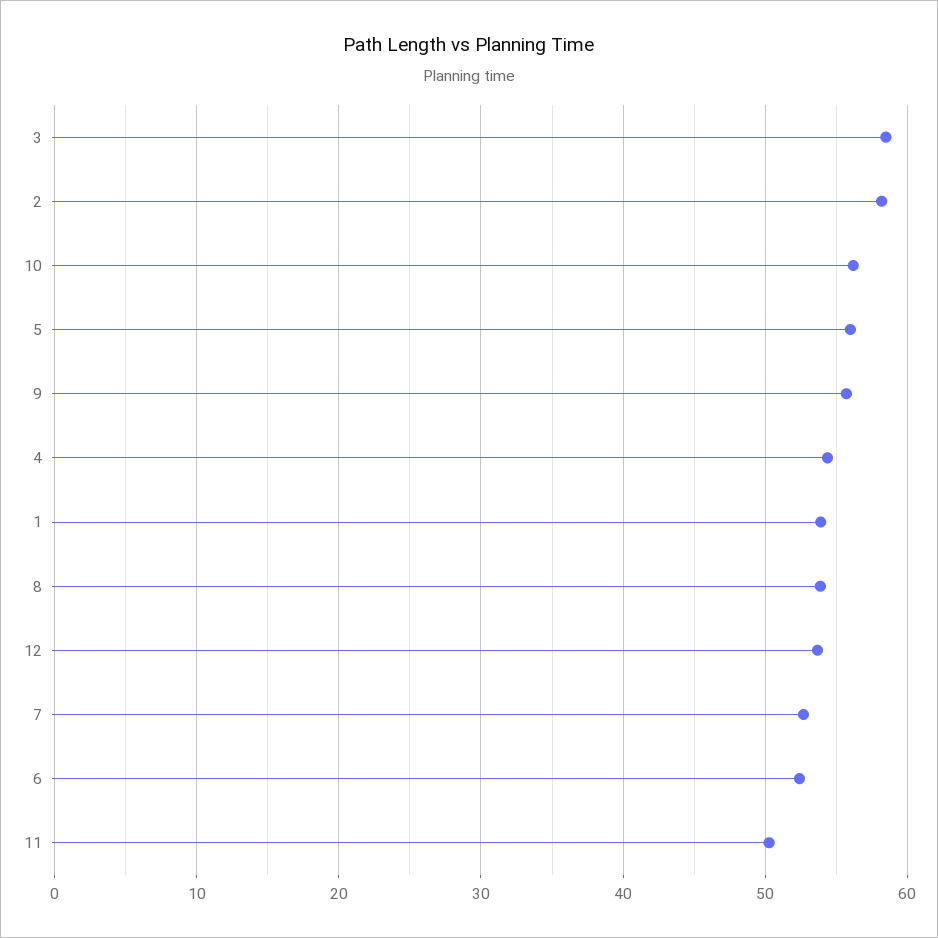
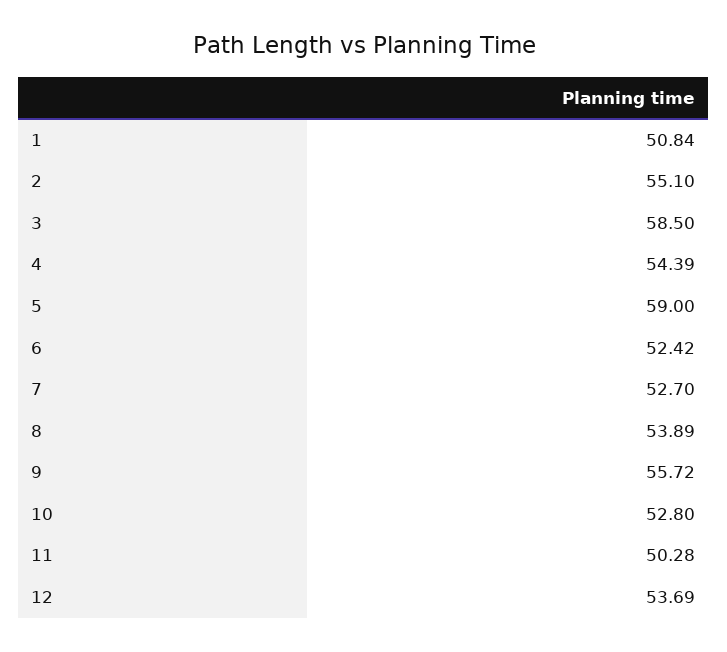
2: 58 -> 55.1
10: 56 -> 52.8
5: 56 -> 59
1: 54 -> 50.84

